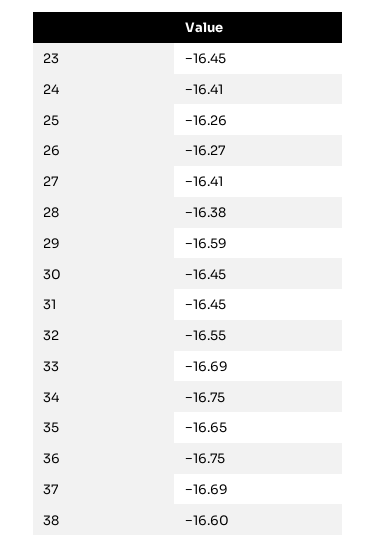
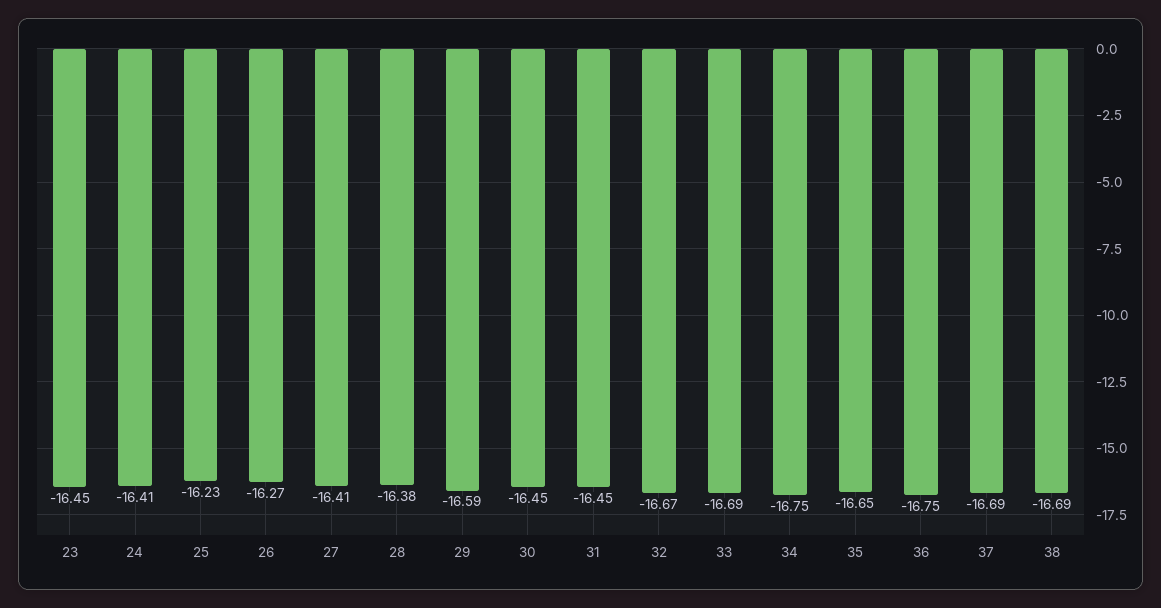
25: -16.26 -> -16.23
32: -16.55 -> -16.67
38: -16.6 -> -16.69

